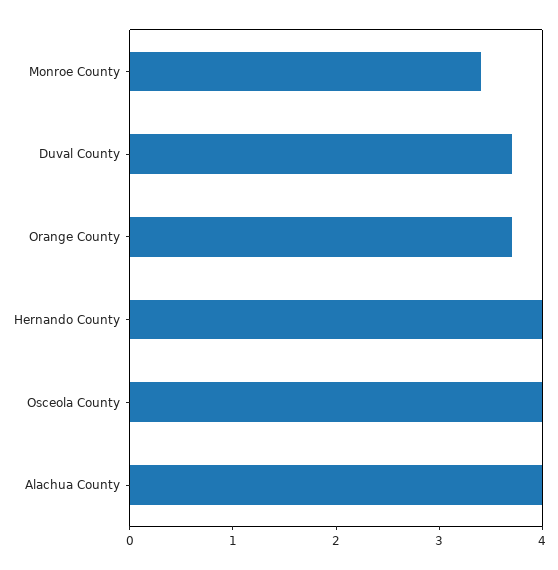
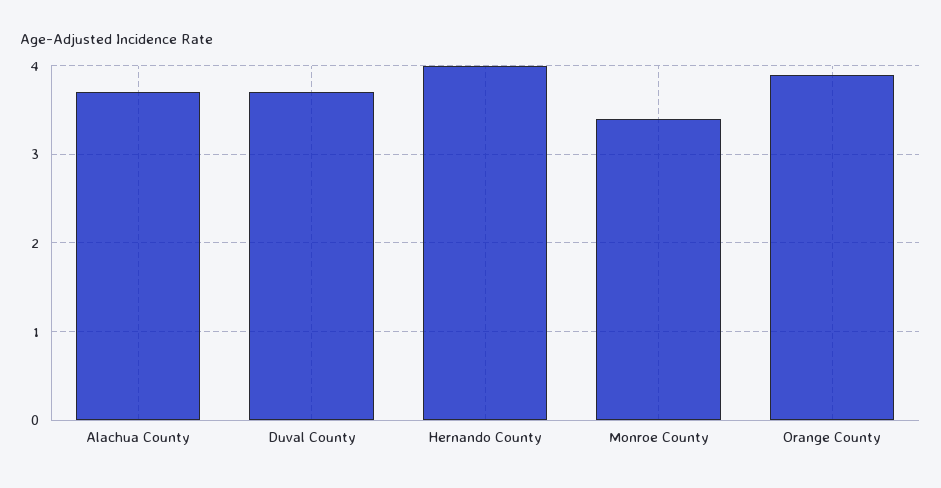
Orange County: 3.7 -> 3.9
Osceola County: 4 -> none
Alachua County: 4 -> 3.7

